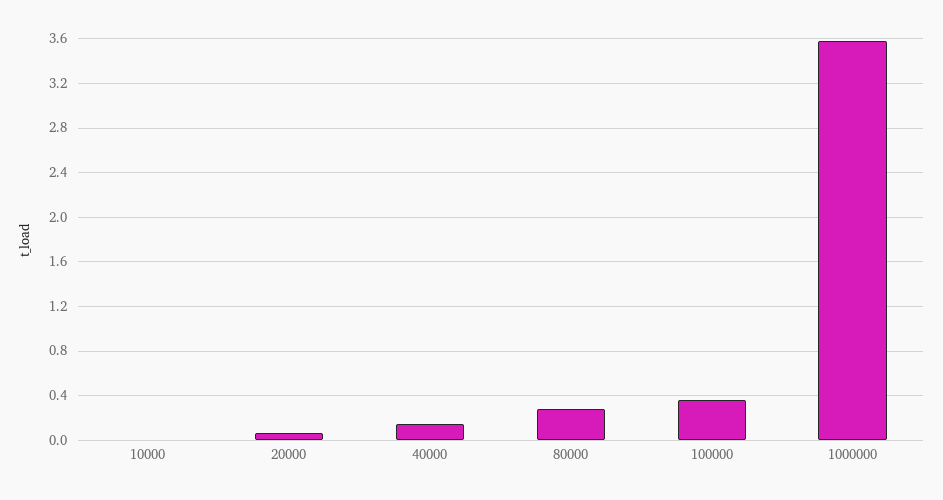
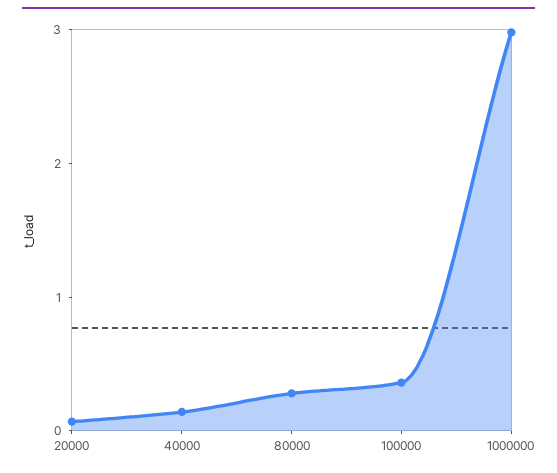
10000: 0 -> none
1000000: 3.6 -> 3

